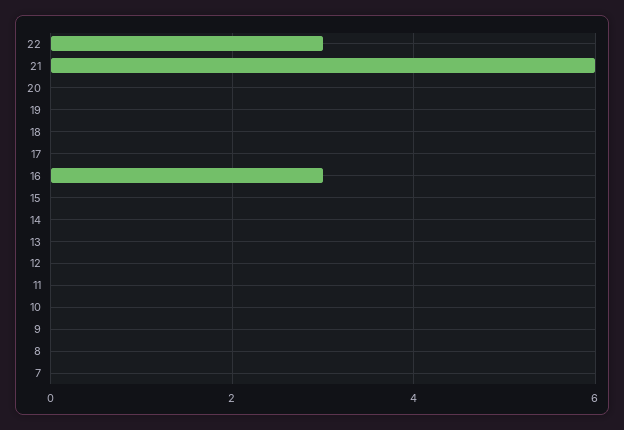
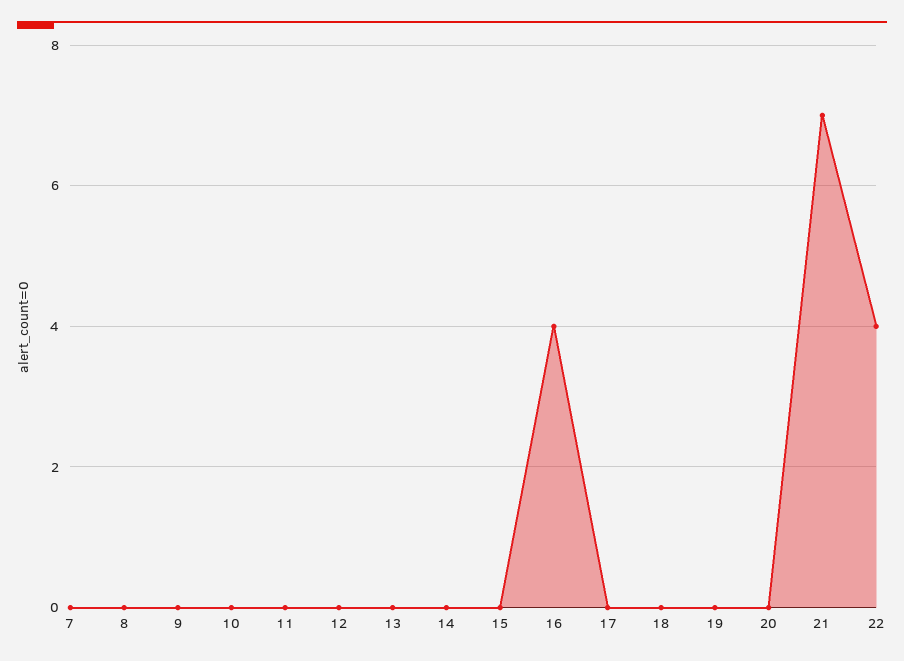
22: 3 -> 4
21: 6 -> 7
16: 3 -> 4

